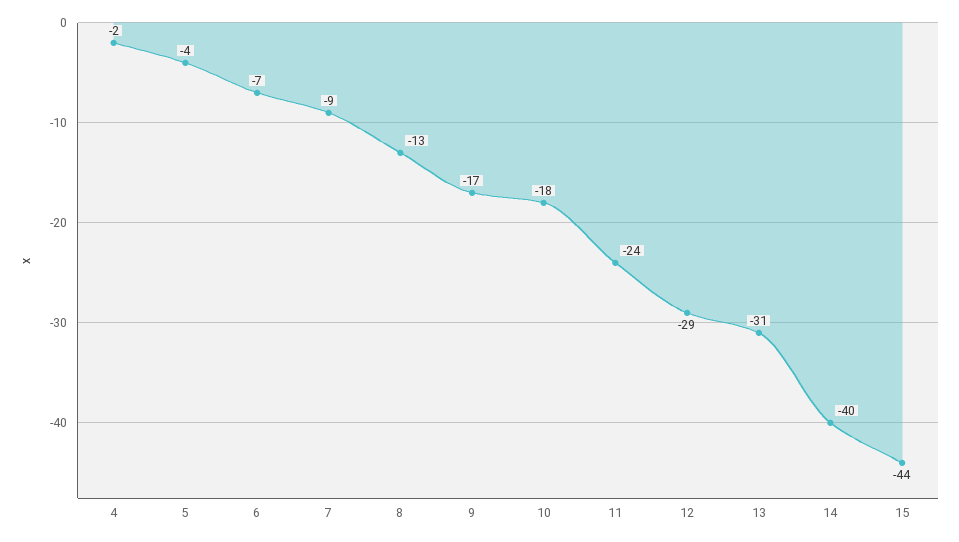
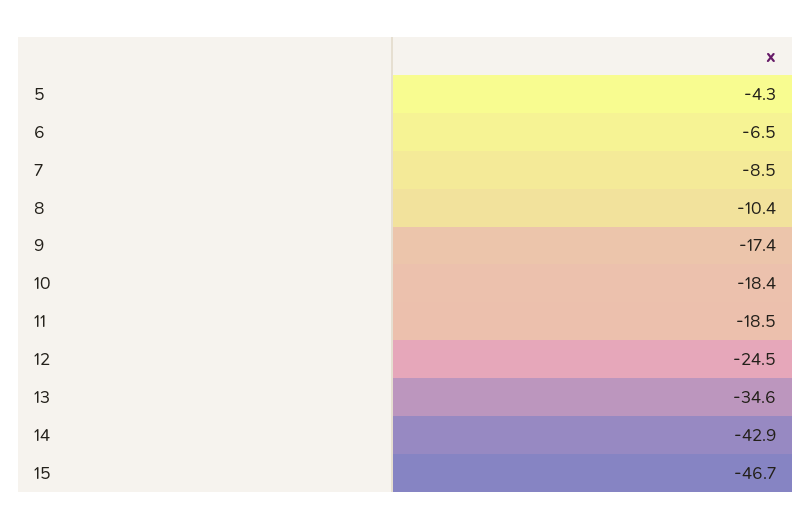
4: -2 -> none
8: -13 -> -10.4
11: -24 -> -18.5
12: -29 -> -24.5
13: -31 -> -34.6
14: -40 -> -42.9
15: -44 -> -46.7

